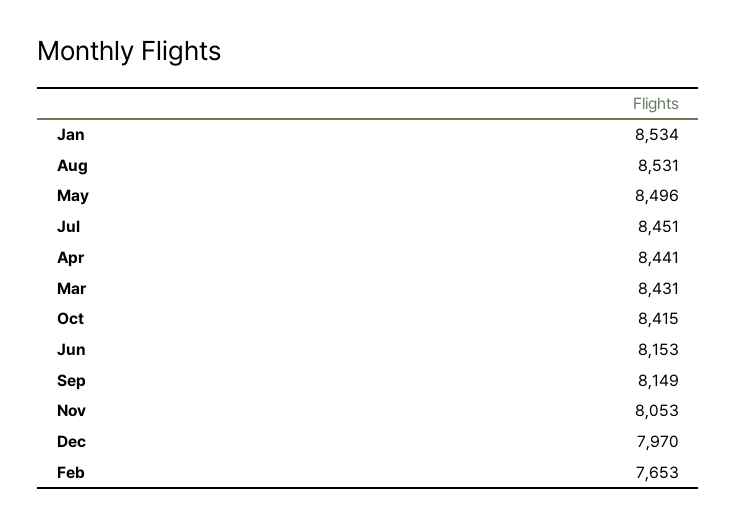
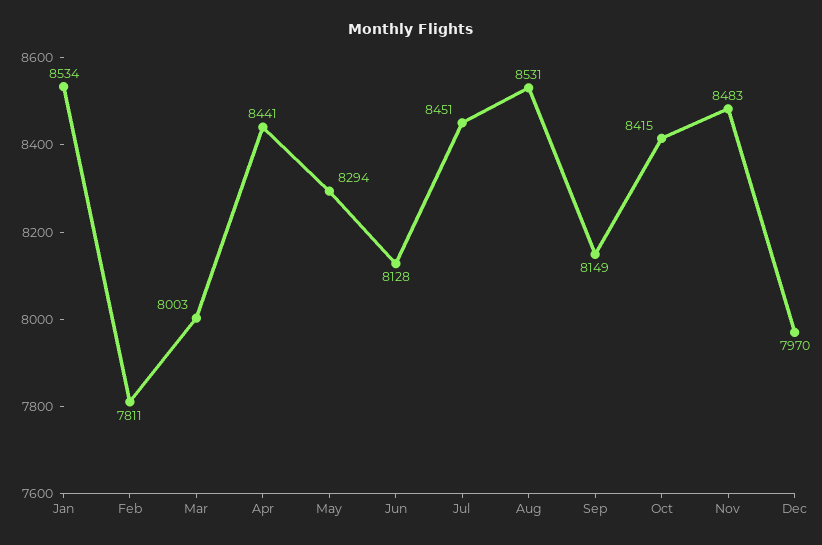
May: 8496 -> 8294
Mar: 8431 -> 8003
Jun: 8153 -> 8128
Nov: 8053 -> 8483
Feb: 7653 -> 7811

